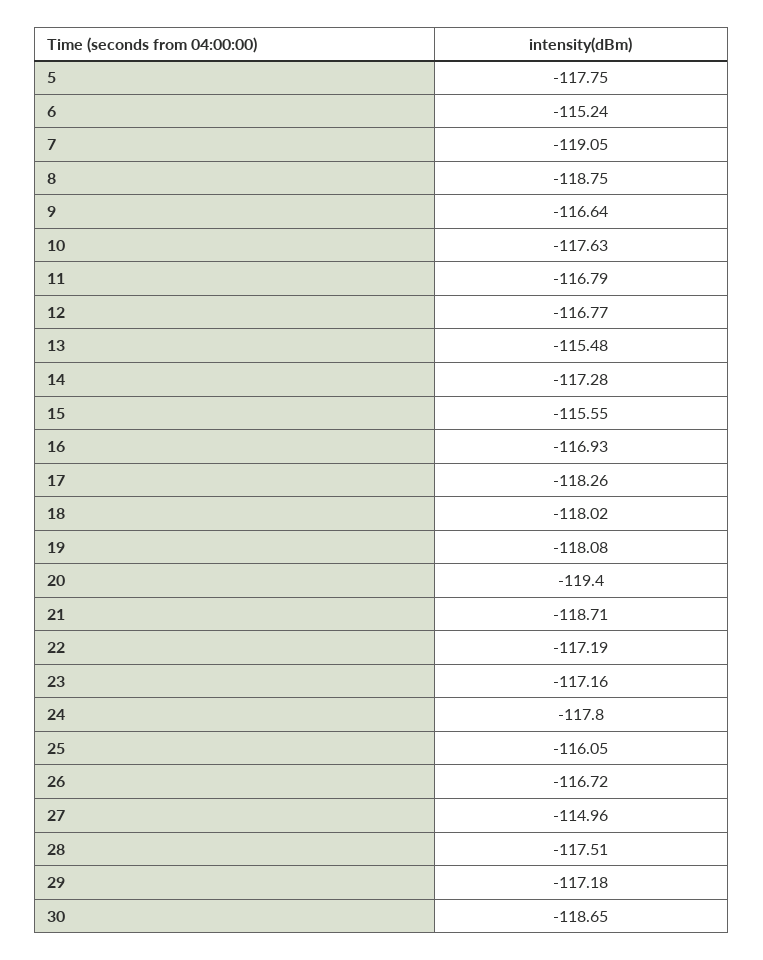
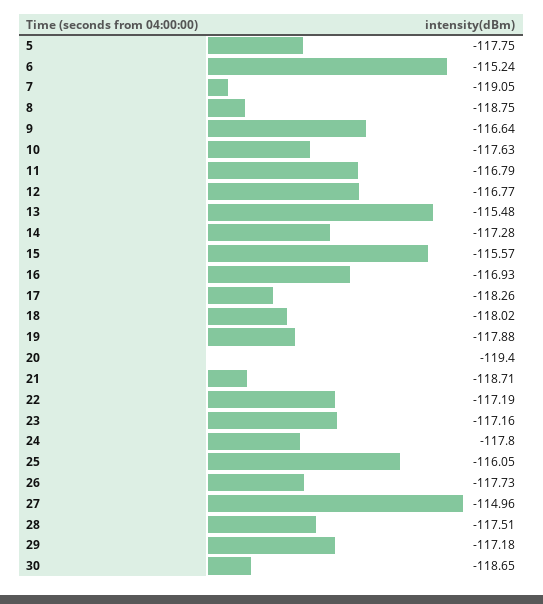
15: -115.55 -> -115.57
19: -118.08 -> -117.88
26: -116.72 -> -117.73

